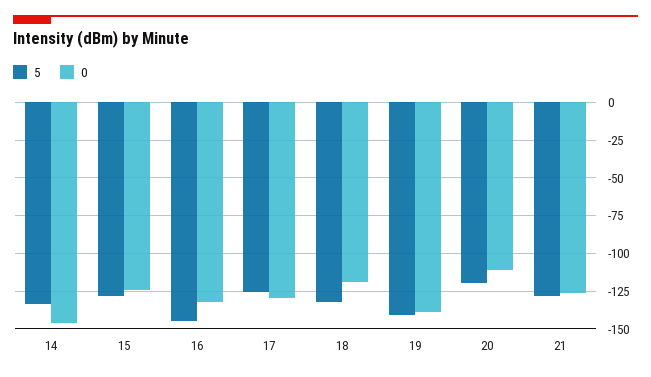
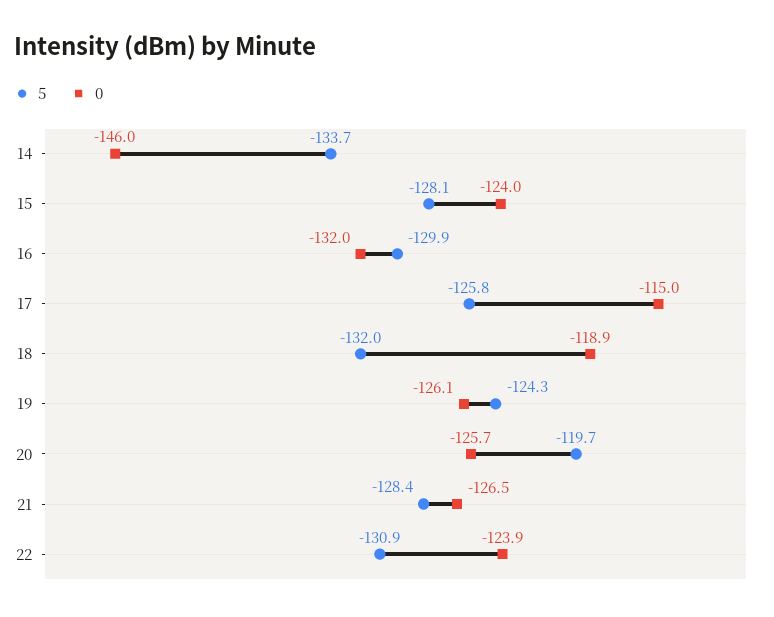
5, 16: -145 -> -129.9
0, 17: -130 -> -115
5, 19: -140 -> -124.3
0, 19: -140 -> -126.1
0, 20: -110 -> -125.7
5, 22: none -> -130.9
0, 22: none -> -123.9

